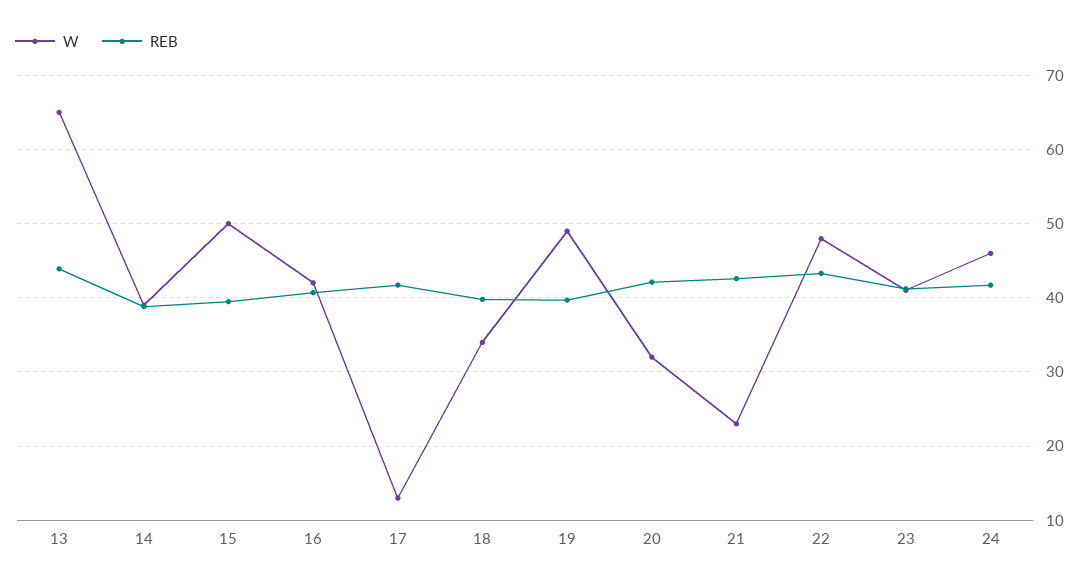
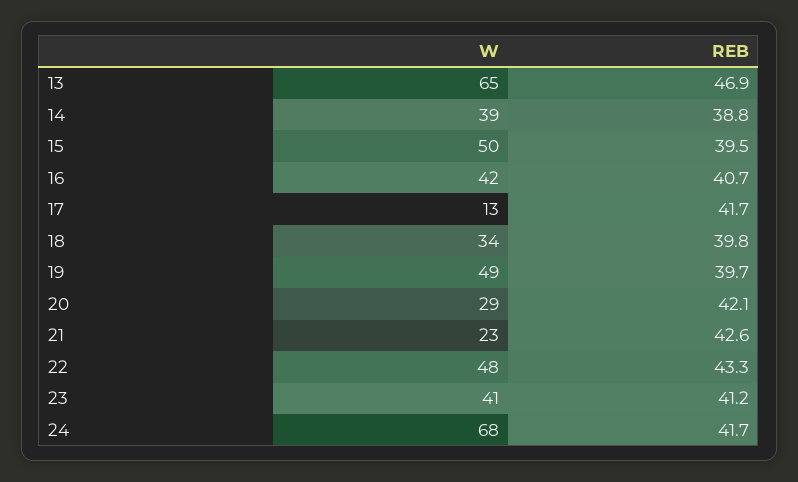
REB, 13: 44 -> 46.9
W, 20: 32 -> 29
W, 24: 46 -> 68

